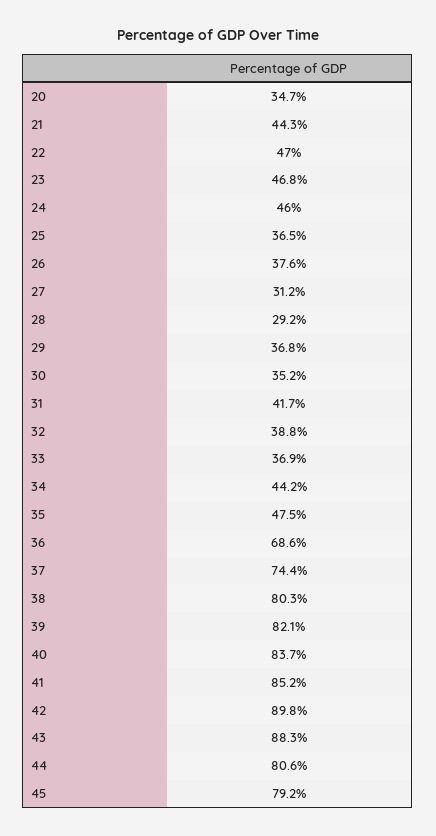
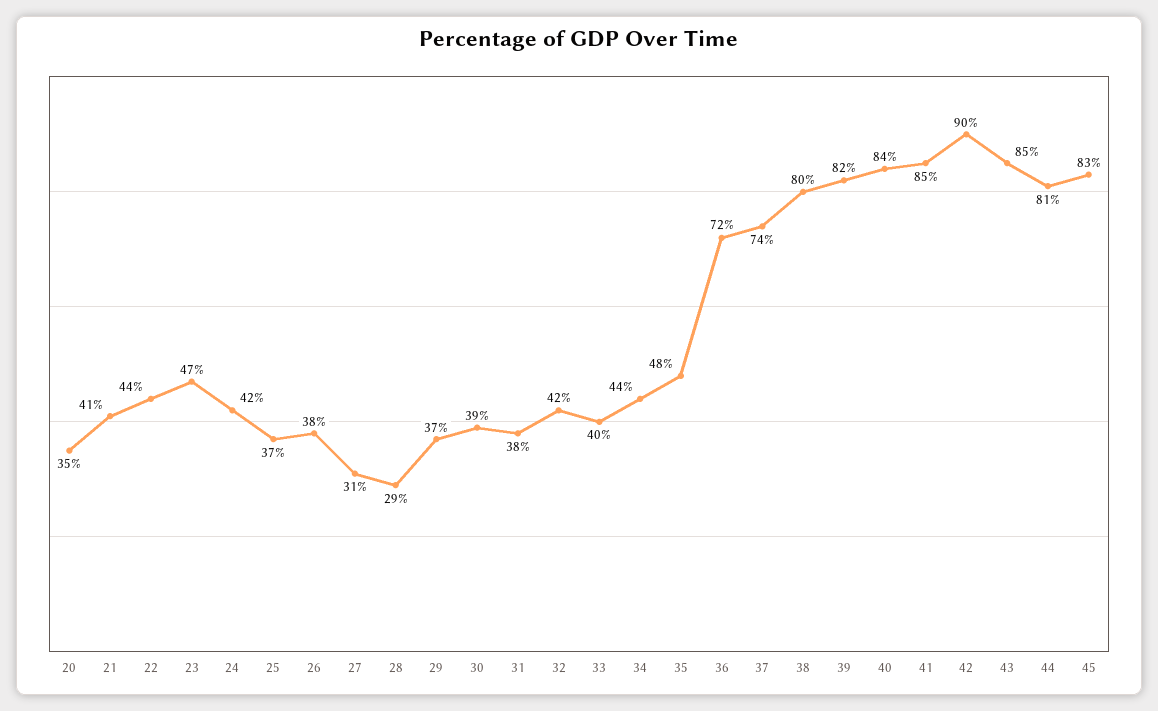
21: 44.3 -> 41
22: 47 -> 44
24: 46 -> 42
30: 35.2 -> 39
31: 41.7 -> 38
32: 38.8 -> 42
33: 36.9 -> 40
36: 68.6 -> 72
43: 88.3 -> 85
45: 79.2 -> 83

